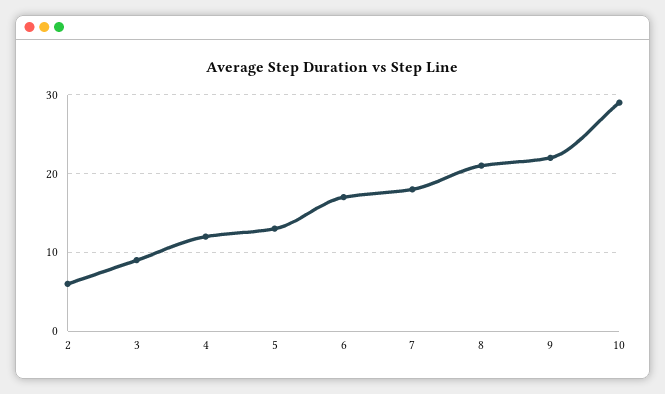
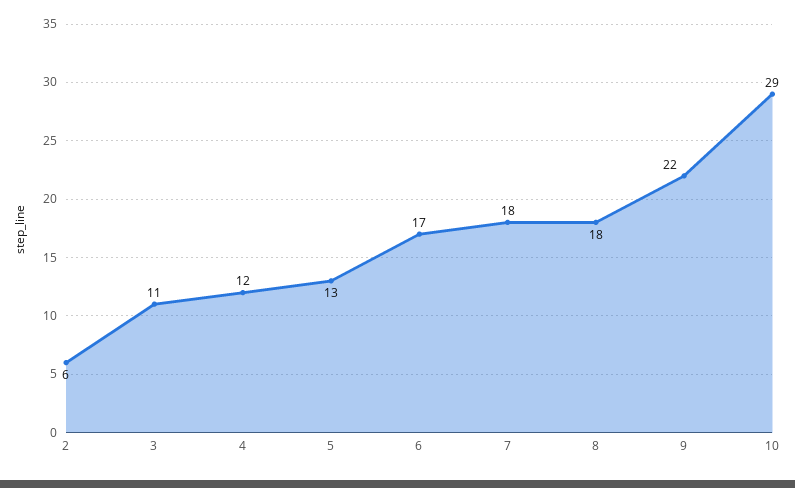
3: 9 -> 11
8: 21 -> 18

